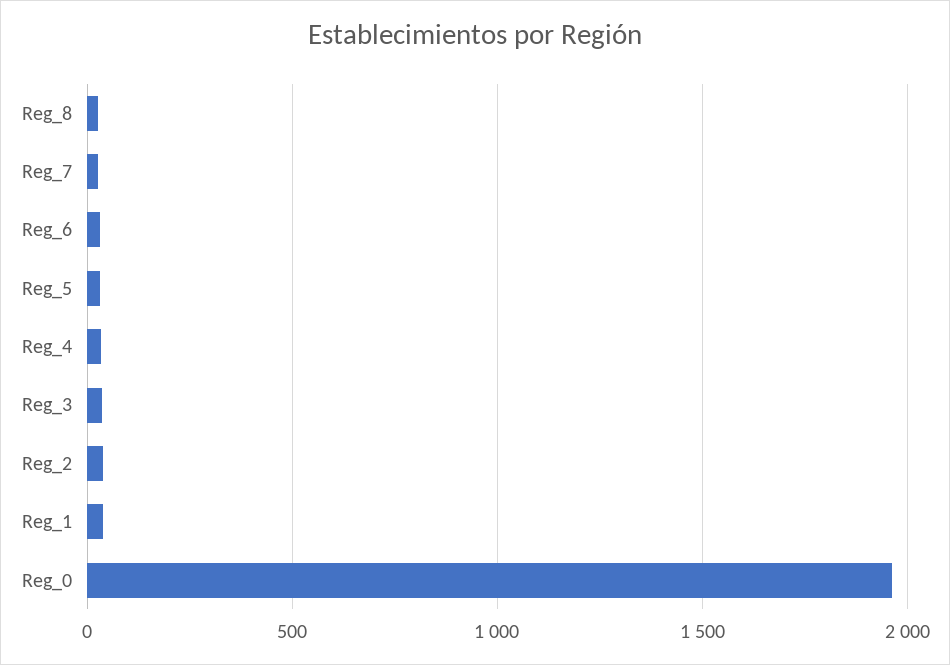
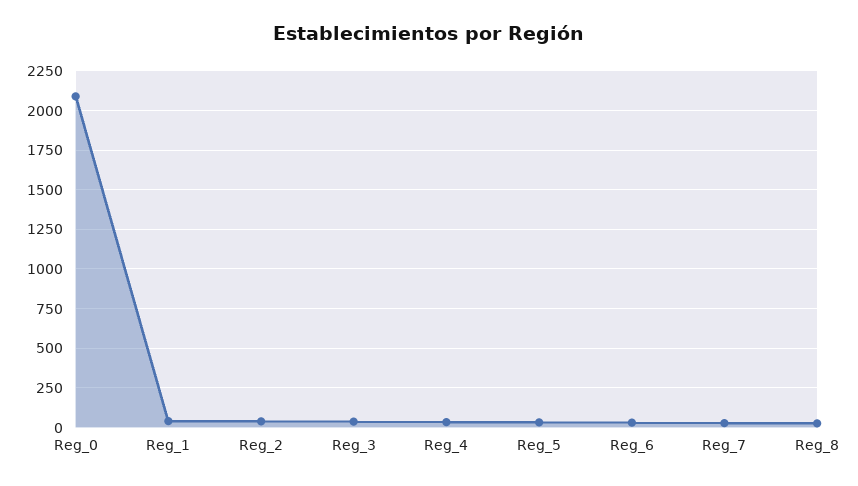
Reg_0: 1950 -> 2100

